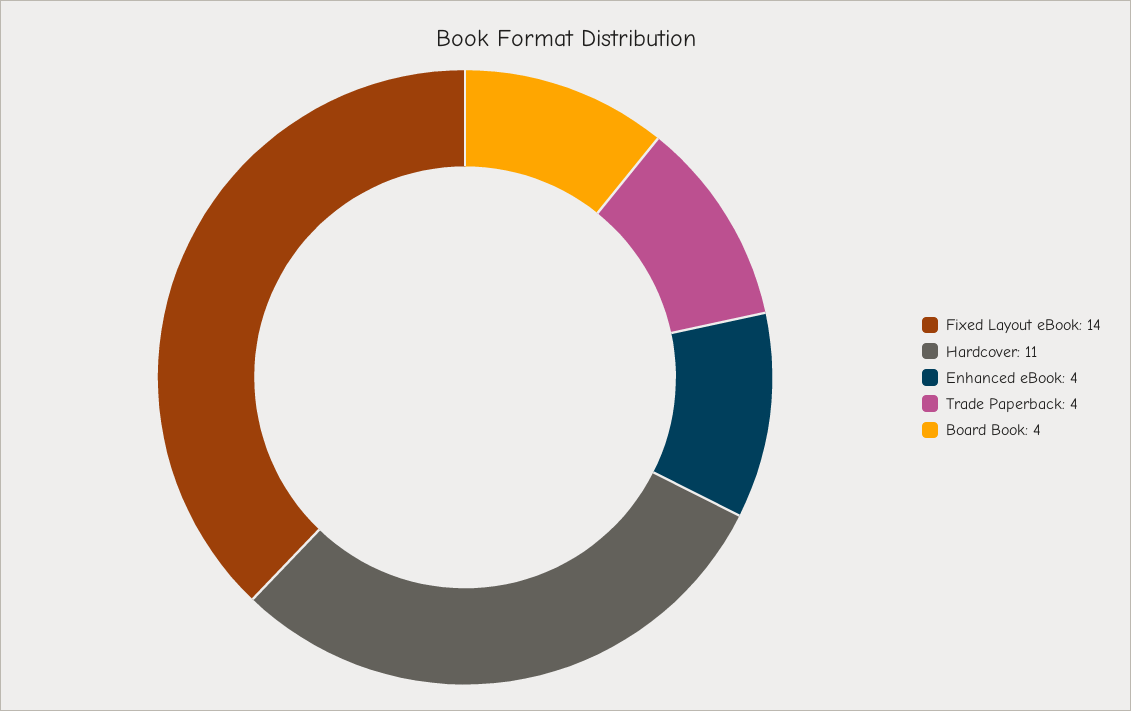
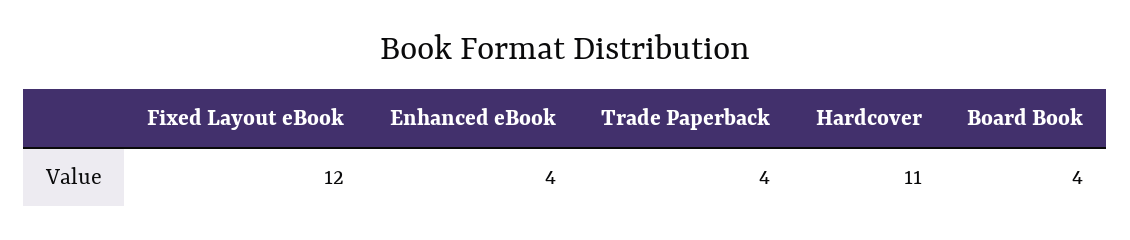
Fixed Layout eBook: 14 -> 12

